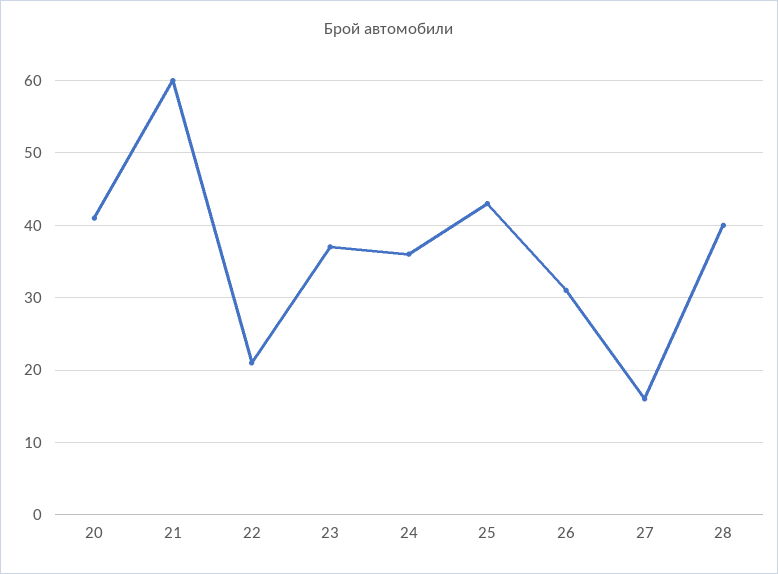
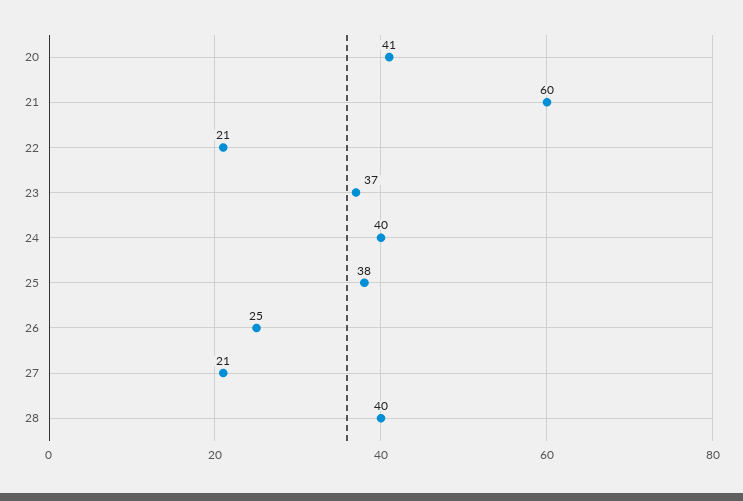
24: 36 -> 40
25: 43 -> 38
26: 31 -> 25
27: 16 -> 21

